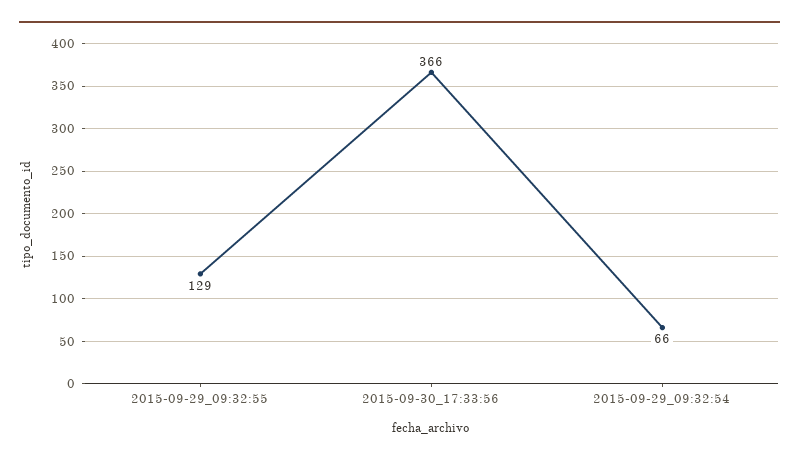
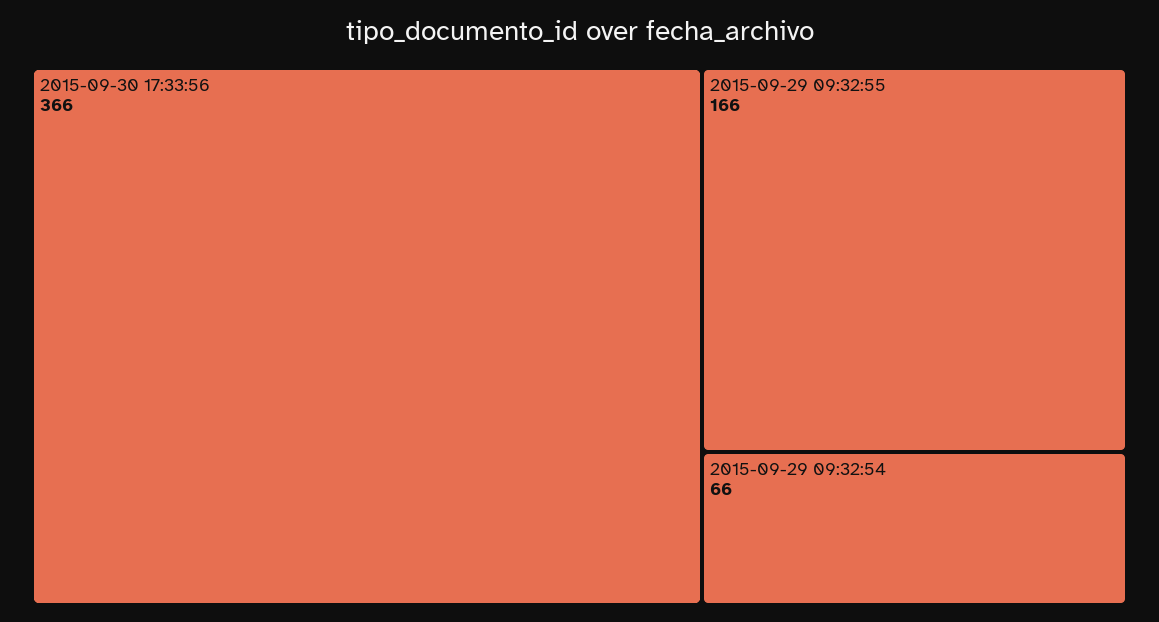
2015-09-29_09:32:55: 129 -> 166

